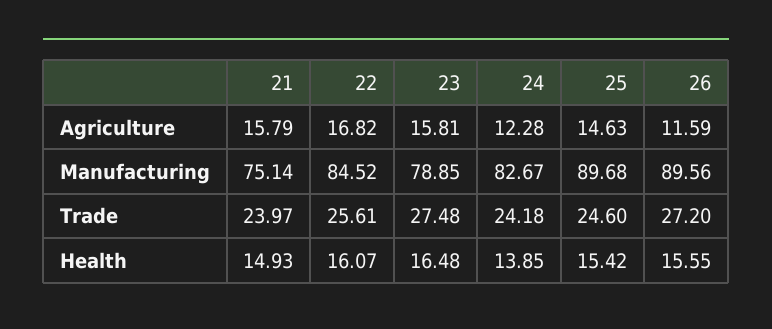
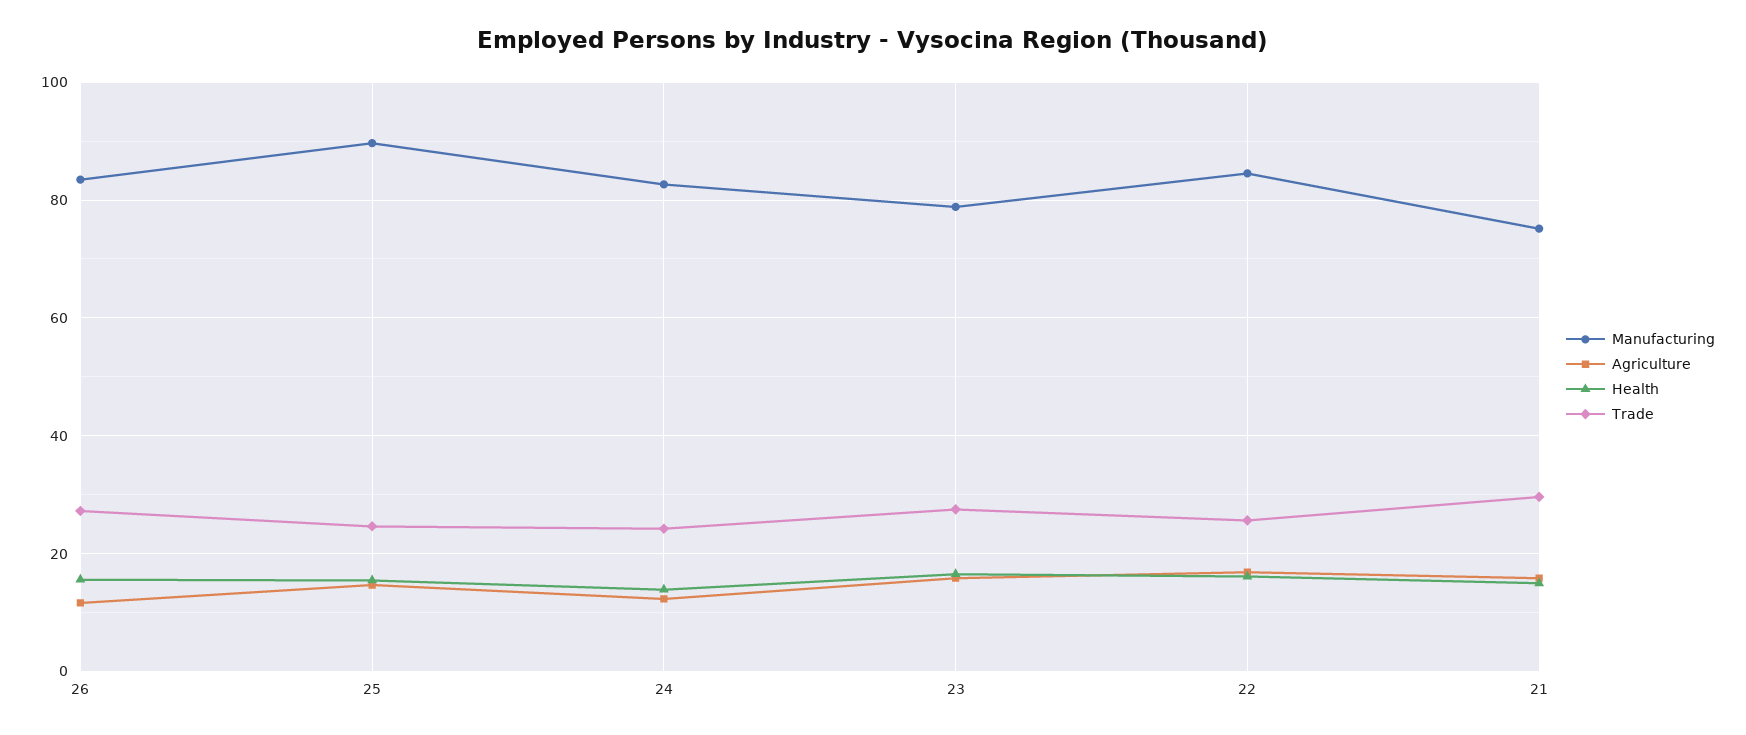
Manufacturing, 26: 89.56 -> 84
Trade, 21: 23.97 -> 30

